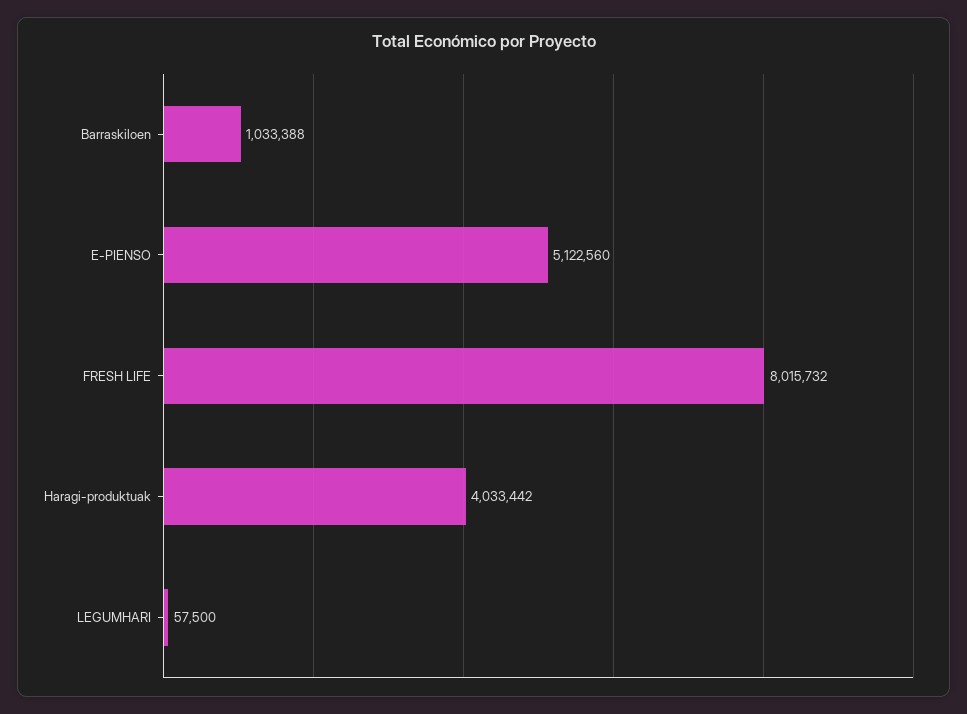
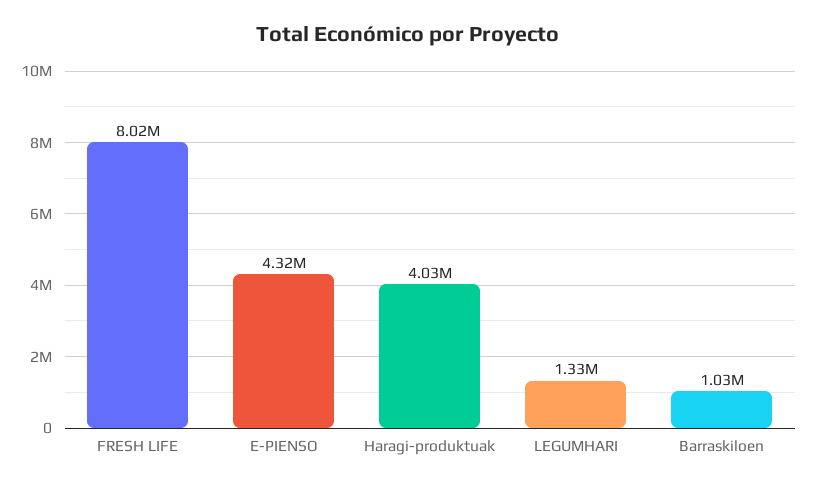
E-PIENSO: 5122560 -> 4320000
LEGUMHARI: 57500 -> 1330000

